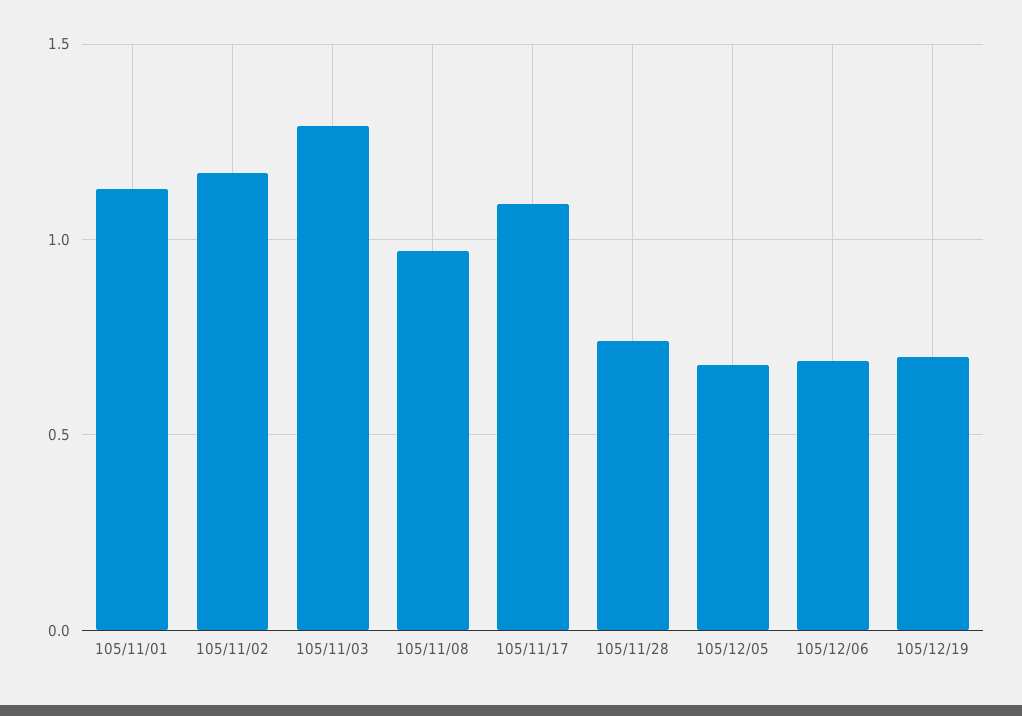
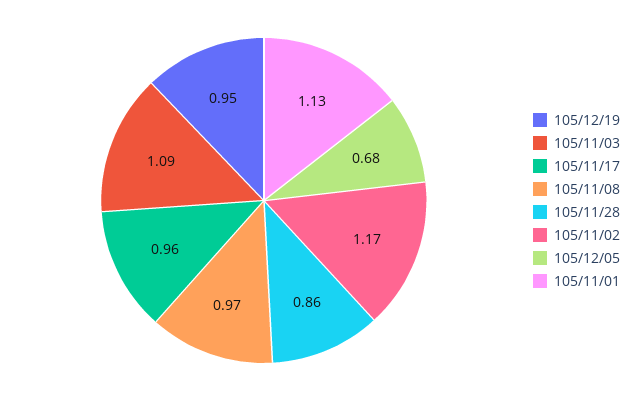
105/11/03: 1.3 -> 1.09
105/11/17: 1.1 -> 0.96
105/11/28: 0.75 -> 0.86
105/12/06: 0.7 -> none
105/12/19: 0.7 -> 0.95

